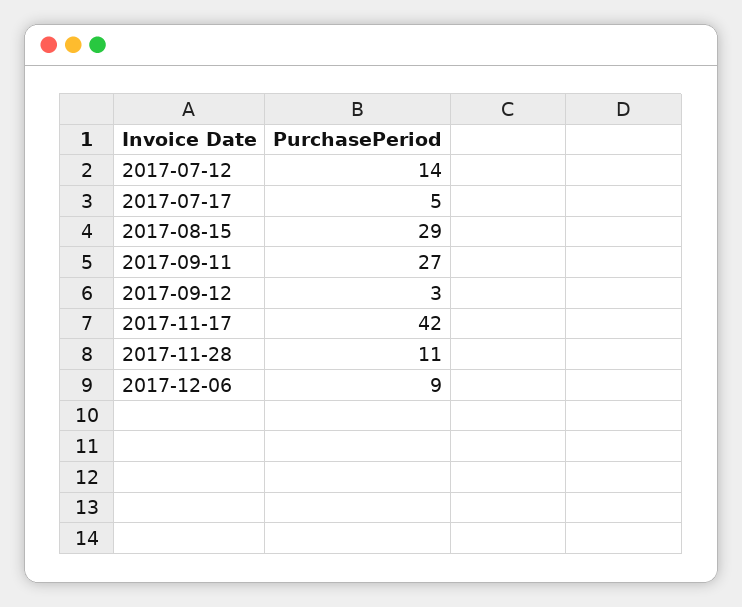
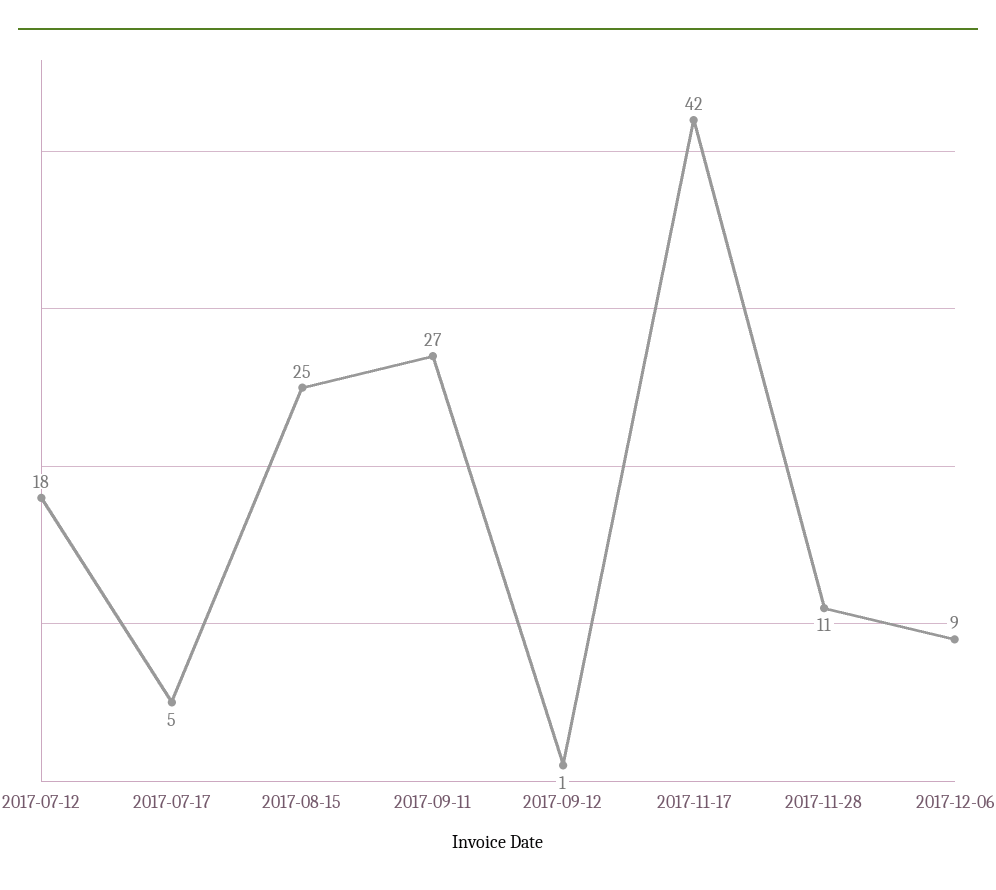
2017-07-12: 14 -> 18
2017-08-15: 29 -> 25
2017-09-12: 3 -> 1

